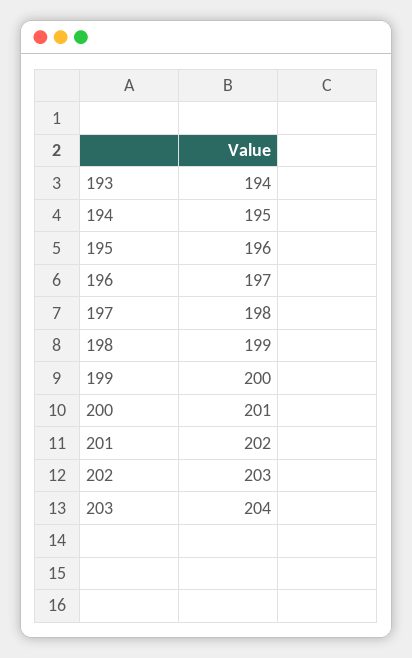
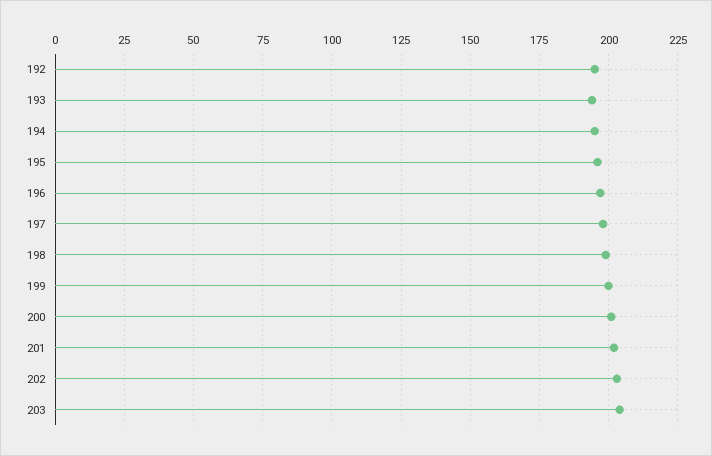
192: none -> 195

